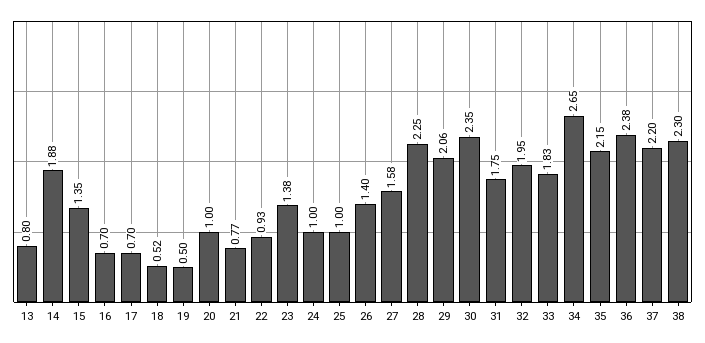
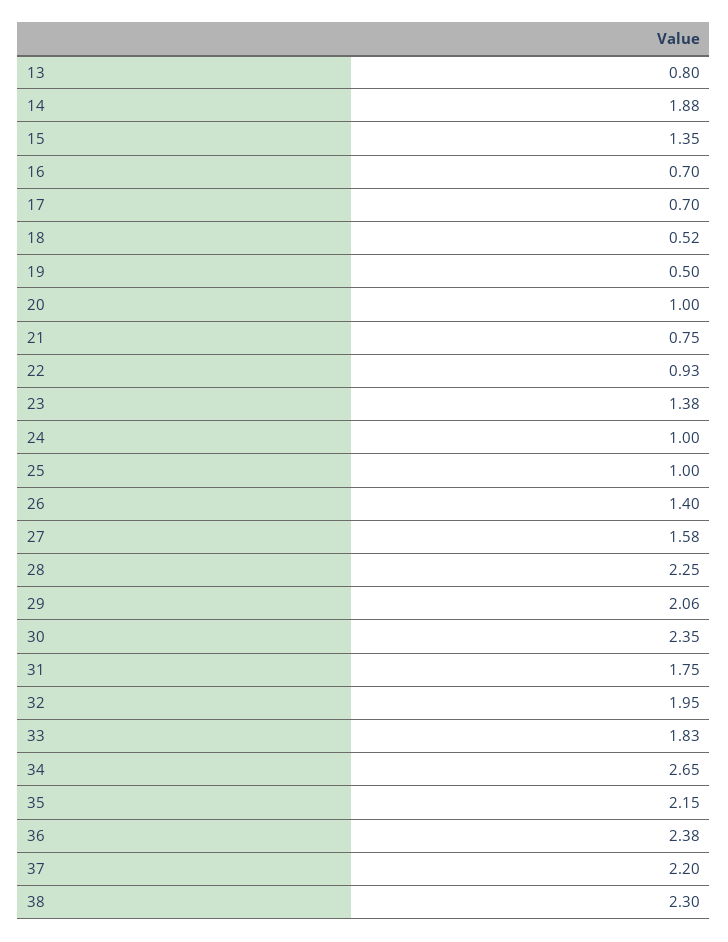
21: 0.77 -> 0.75

